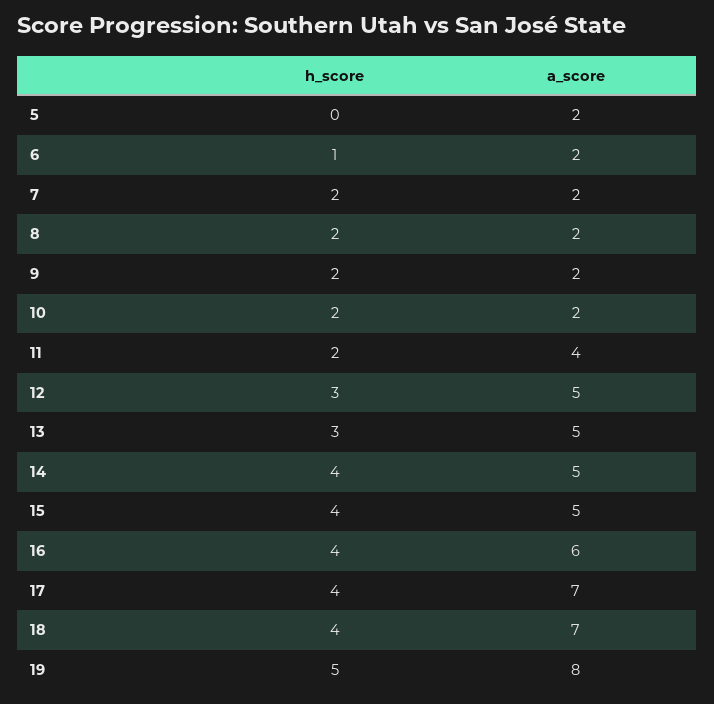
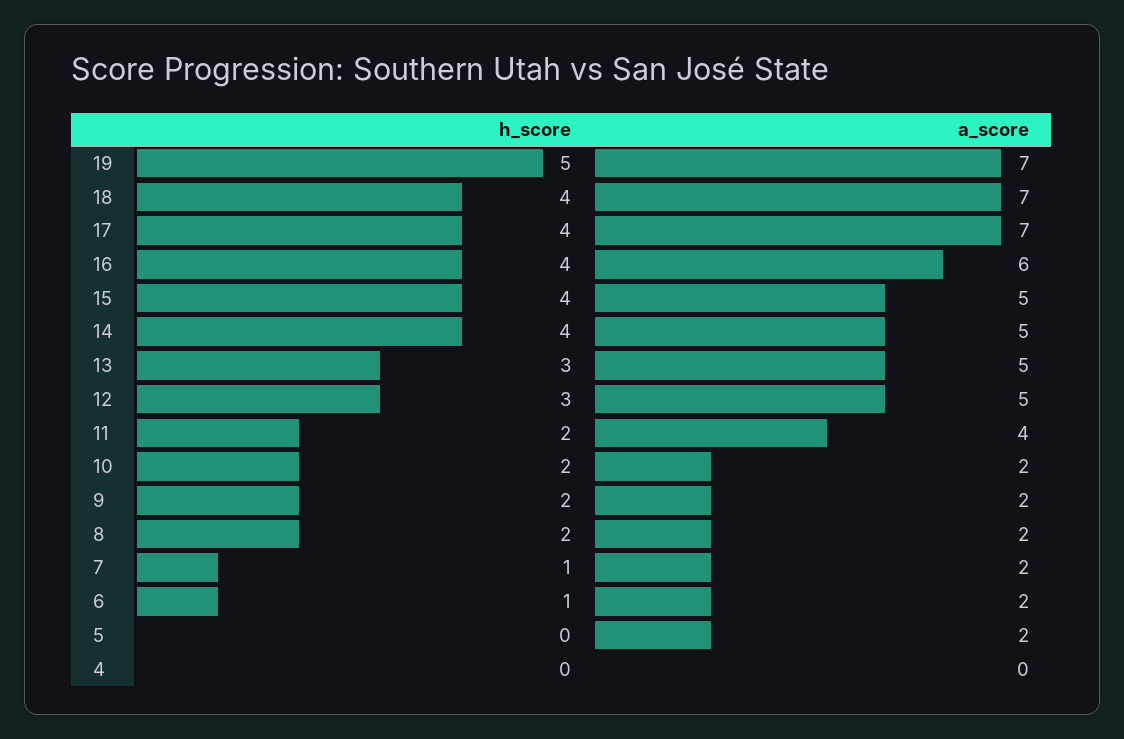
h_score, 7: 2 -> 1
a_score, 19: 8 -> 7
h_score, 4: none -> 0
a_score, 4: none -> 0

